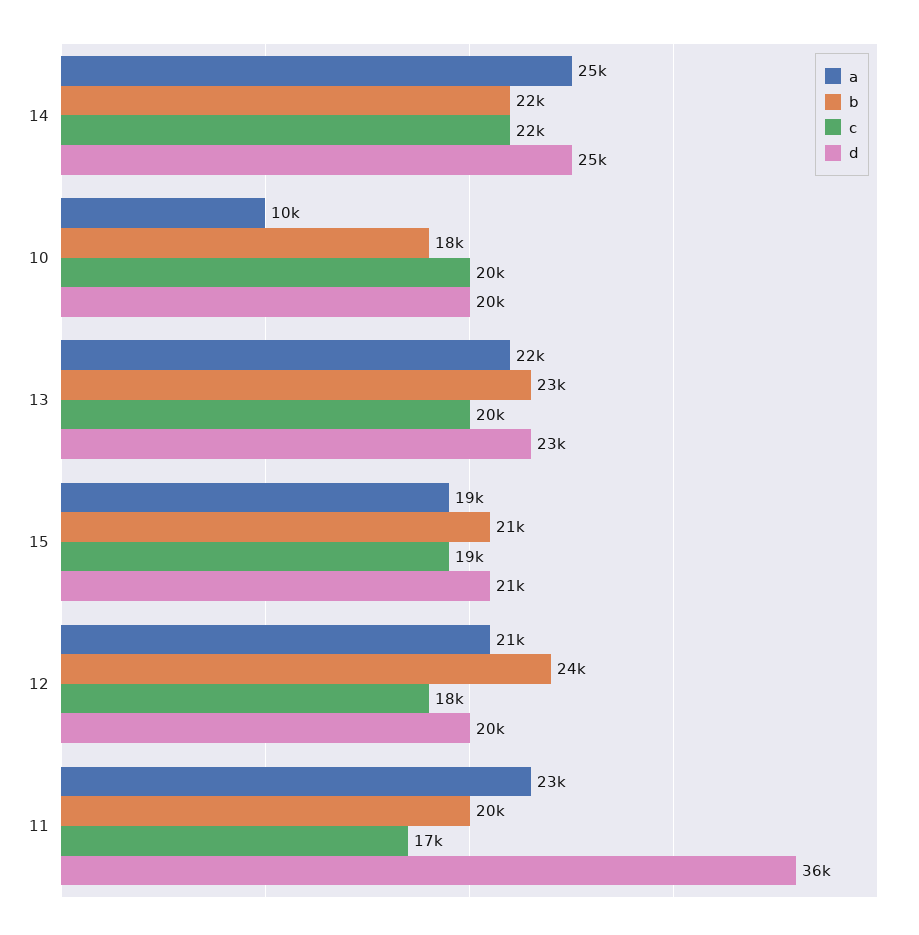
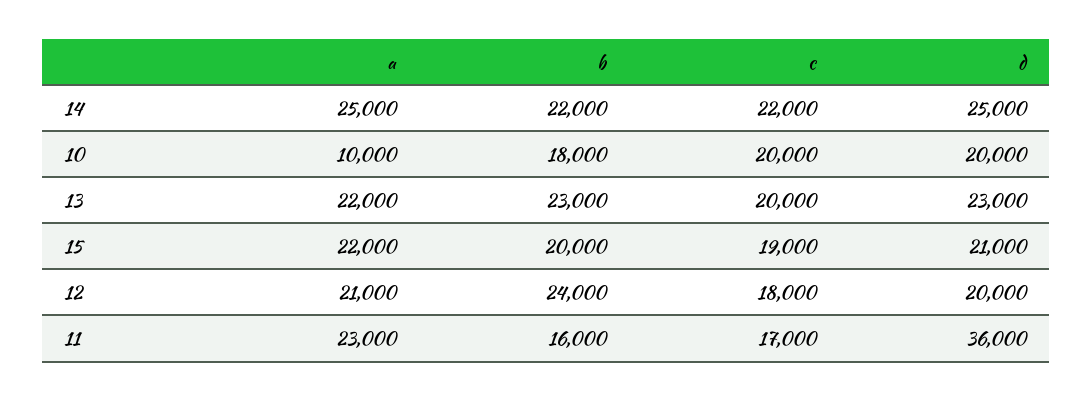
a, 15: 19000 -> 22000
b, 15: 21000 -> 20000
b, 11: 20000 -> 16000

